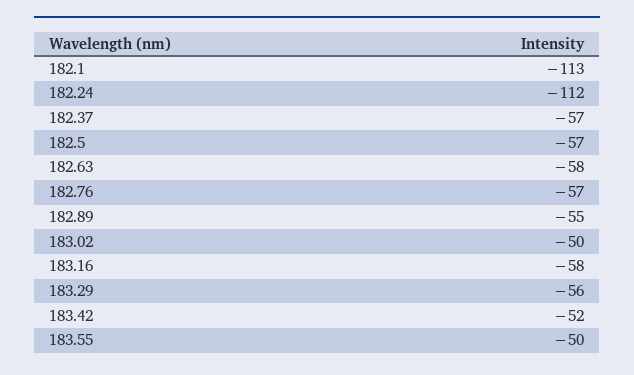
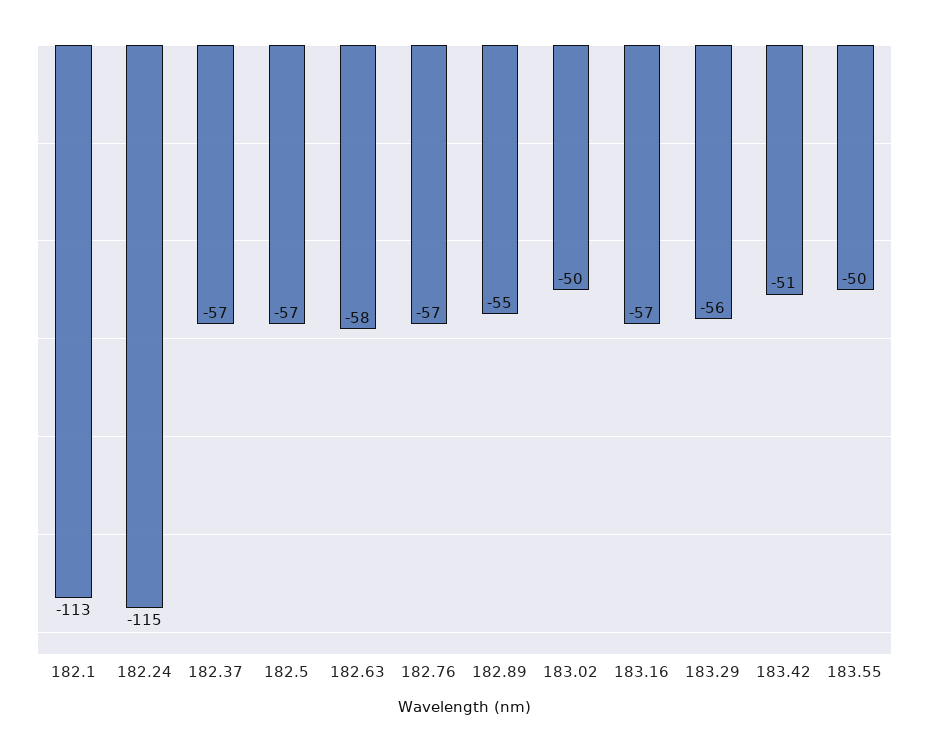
182.24: -112 -> -115
183.16: -58 -> -57
183.42: -52 -> -51

